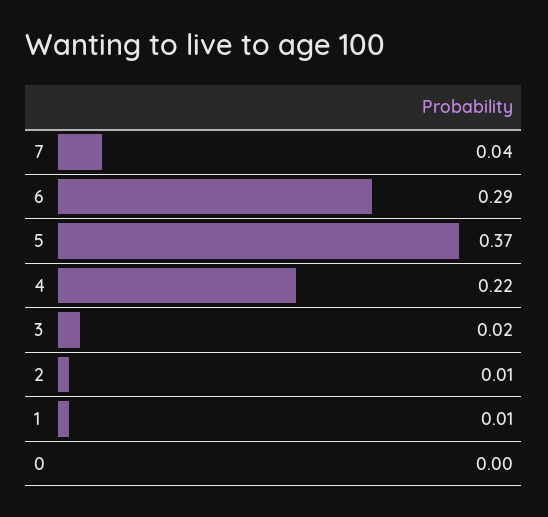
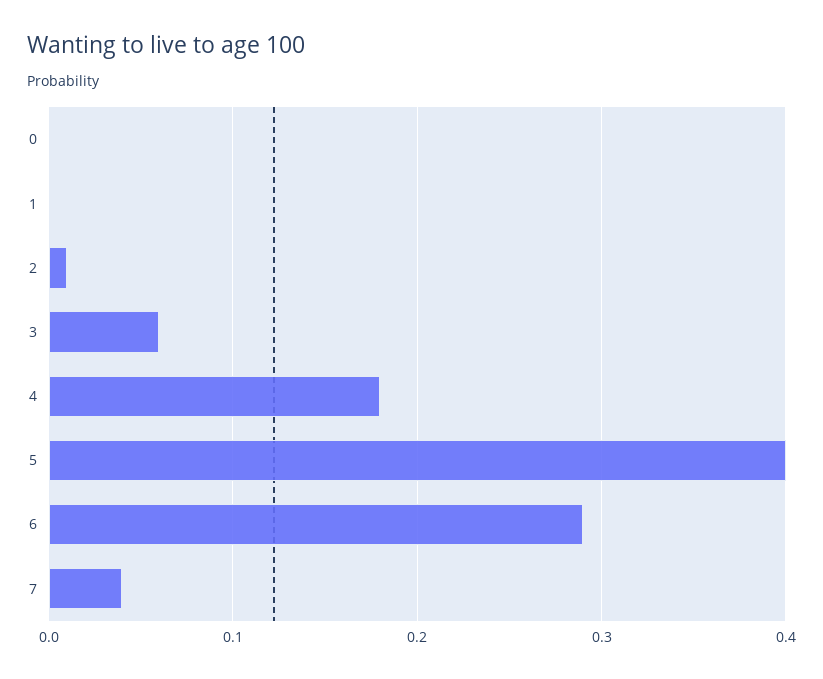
5: 0.37 -> 0.4
4: 0.22 -> 0.18
3: 0.02 -> 0.06
1: 0.01 -> 0

